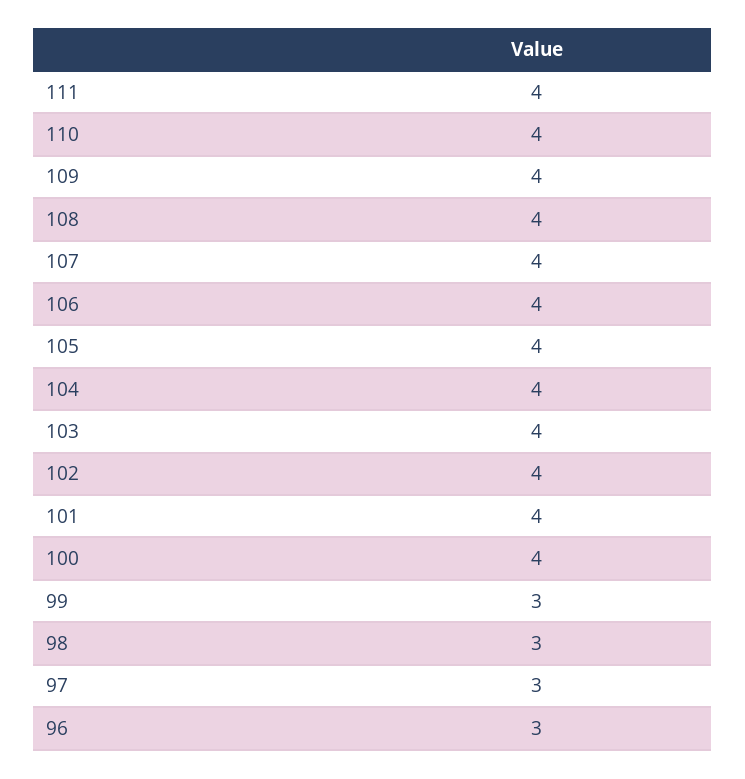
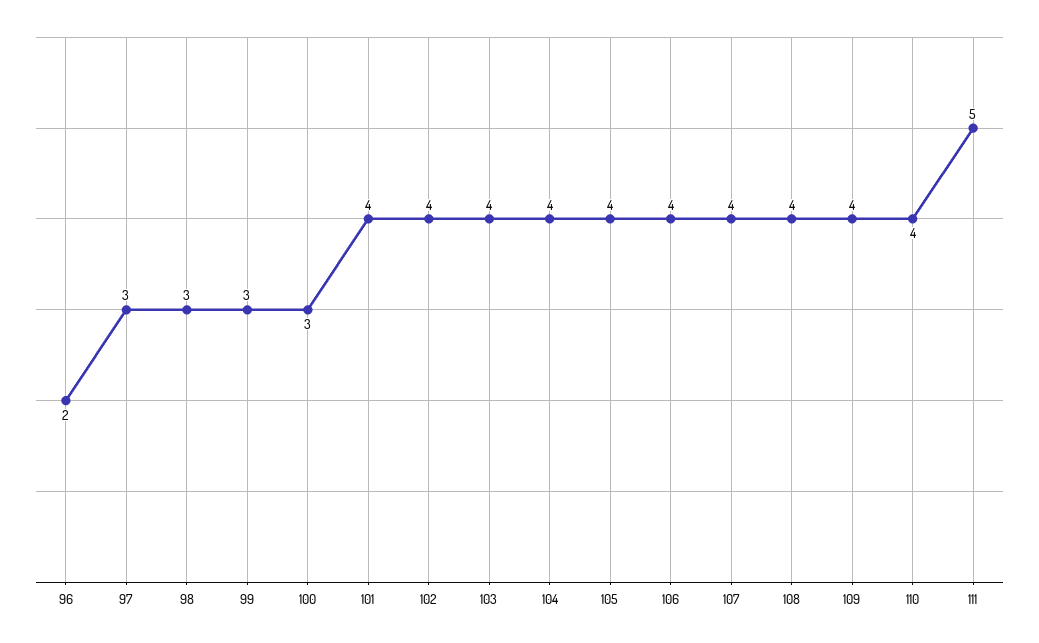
111: 4 -> 5
100: 4 -> 3
96: 3 -> 2

